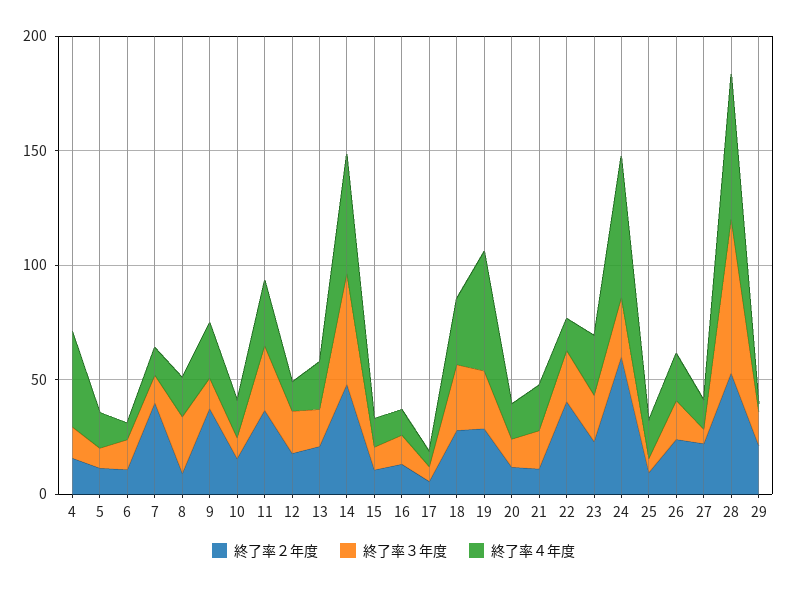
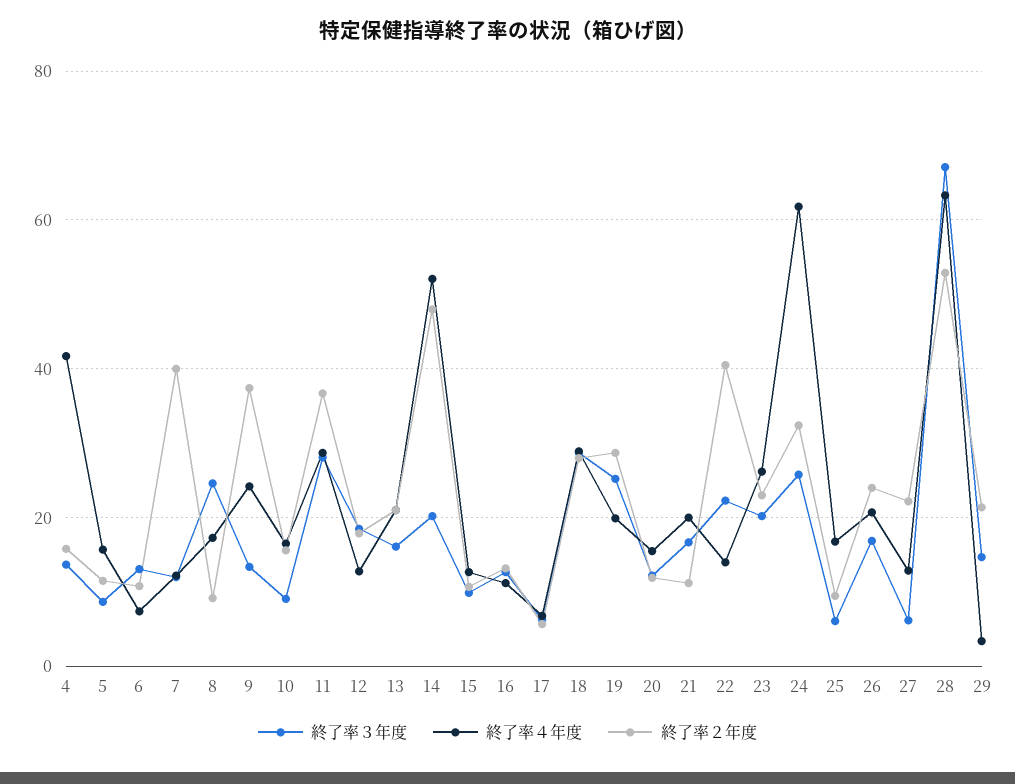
終了率３年度, 14: 50 -> 20
終了率４年度, 19: 50 -> 20
終了率２年度, 24: 60 -> 32

